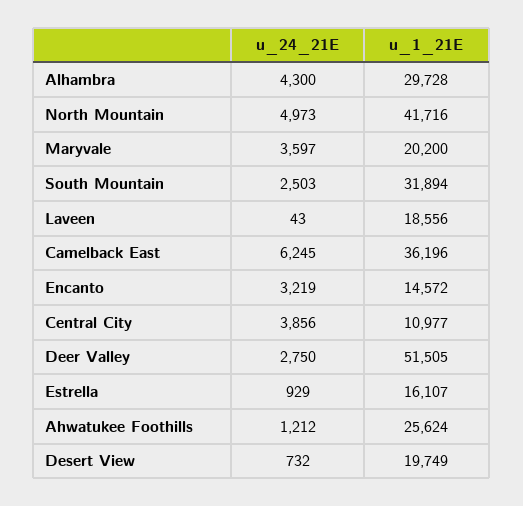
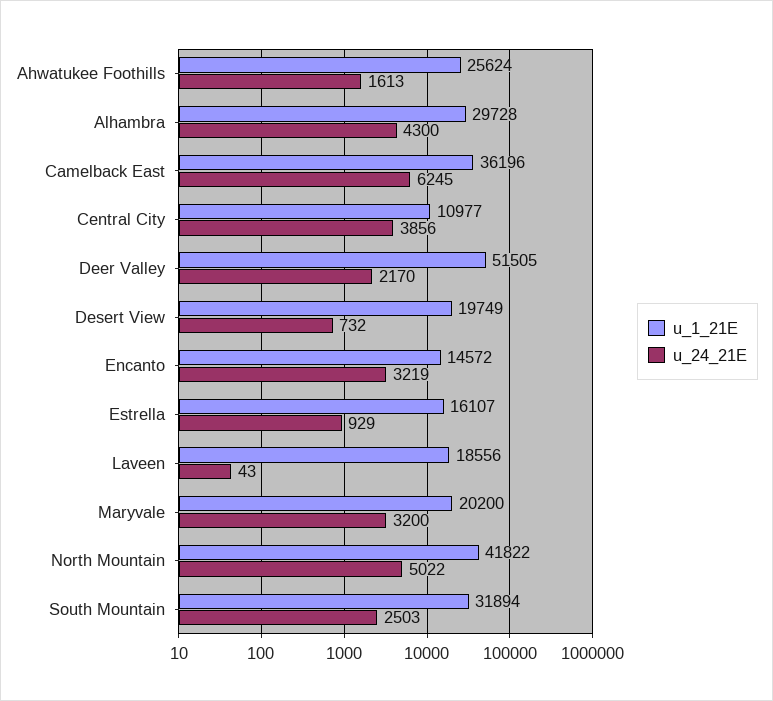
u_24_21E, North Mountain: 4973 -> 5022
u_1_21E, North Mountain: 41716 -> 41822
u_24_21E, Maryvale: 3597 -> 3200
u_24_21E, Deer Valley: 2750 -> 2170
u_24_21E, Ahwatukee Foothills: 1212 -> 1613

